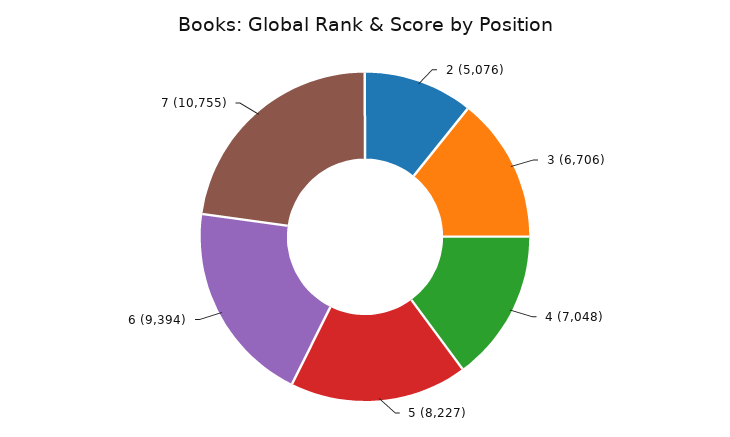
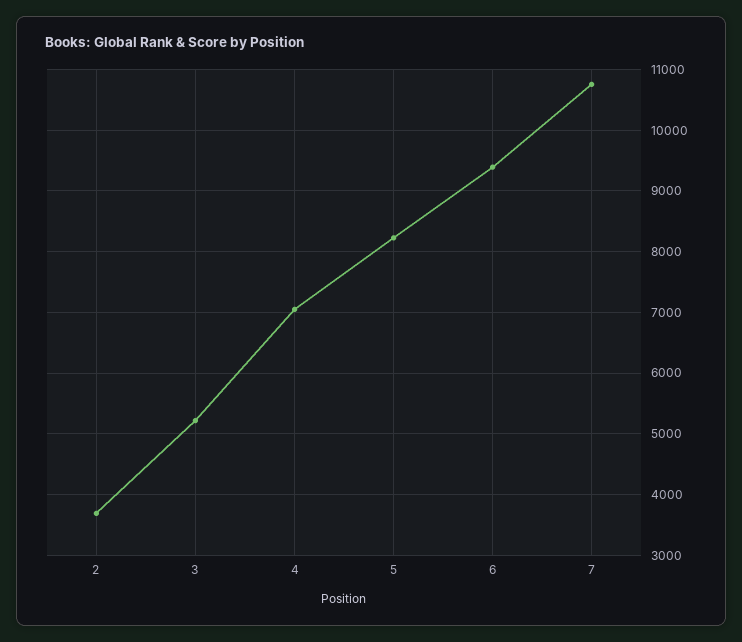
2: 5076 -> 3700
3: 6706 -> 5200

